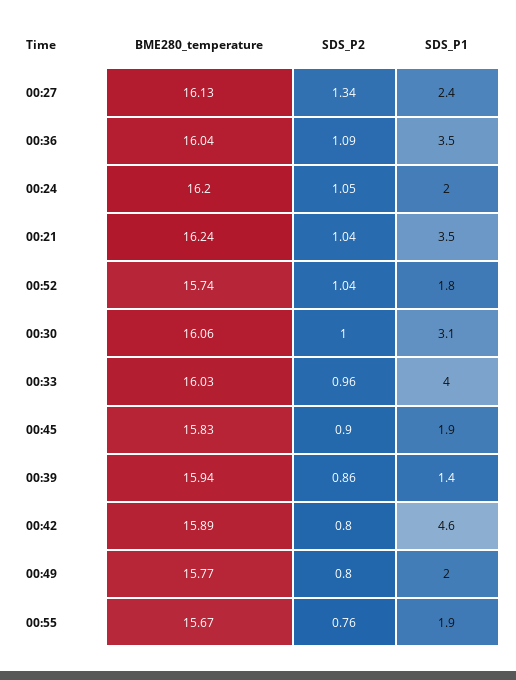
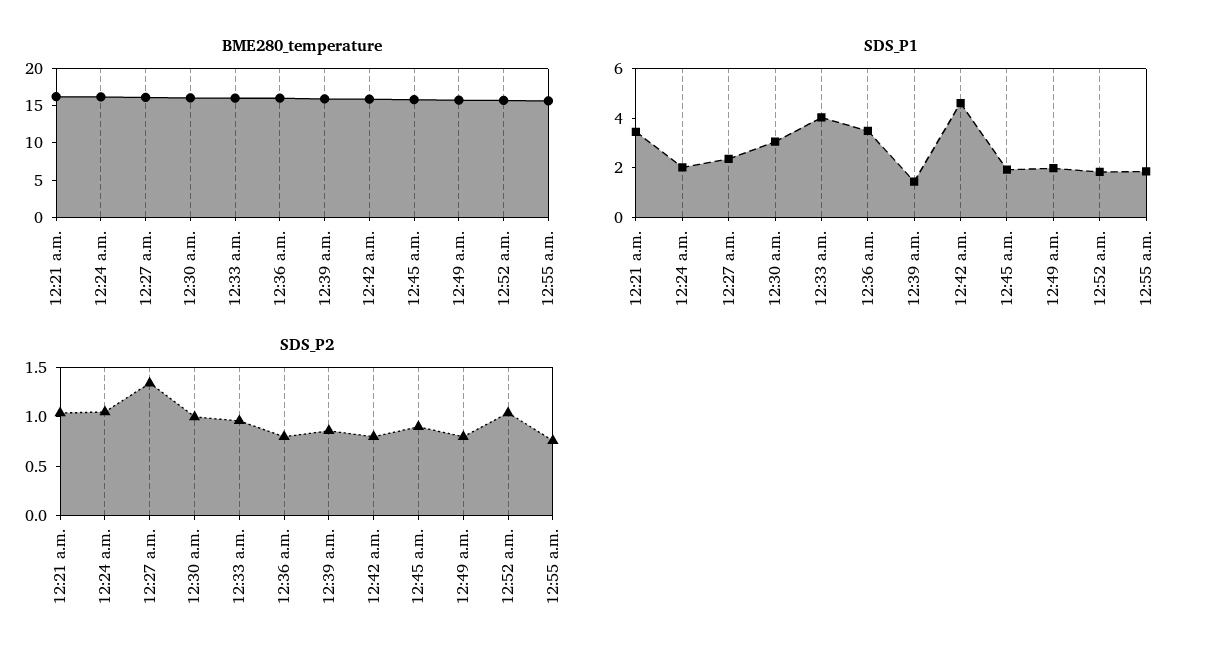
SDS_P2, 00:36: 1.09 -> 0.8

